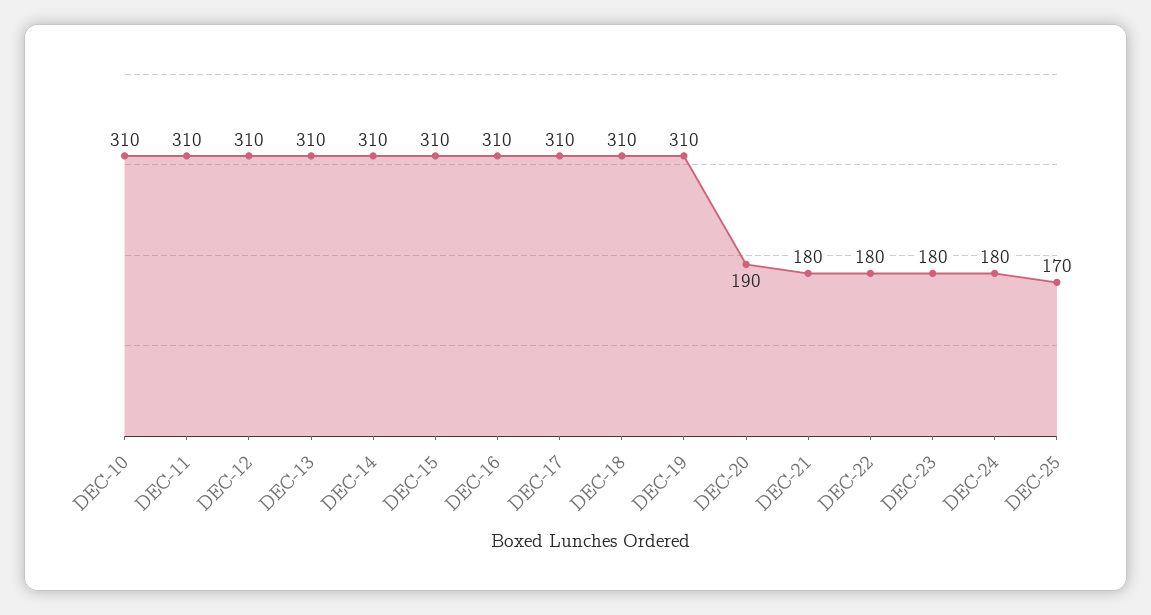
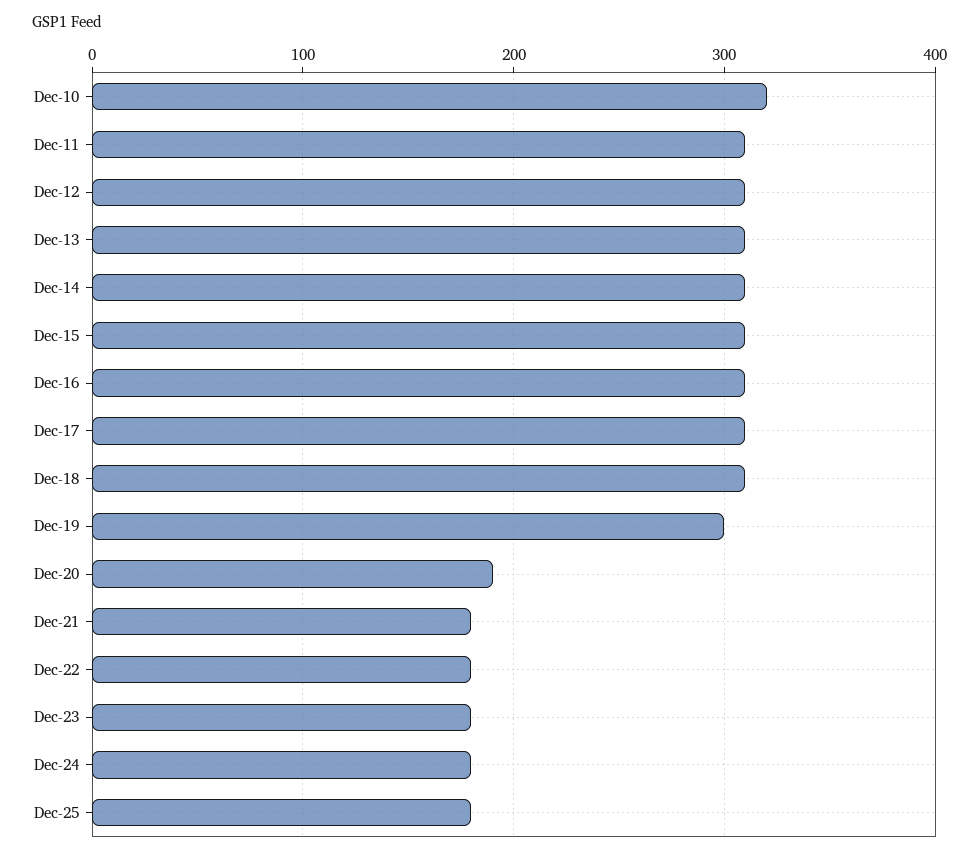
DEC-10: 310 -> 320
DEC-19: 310 -> 300
DEC-25: 170 -> 180

